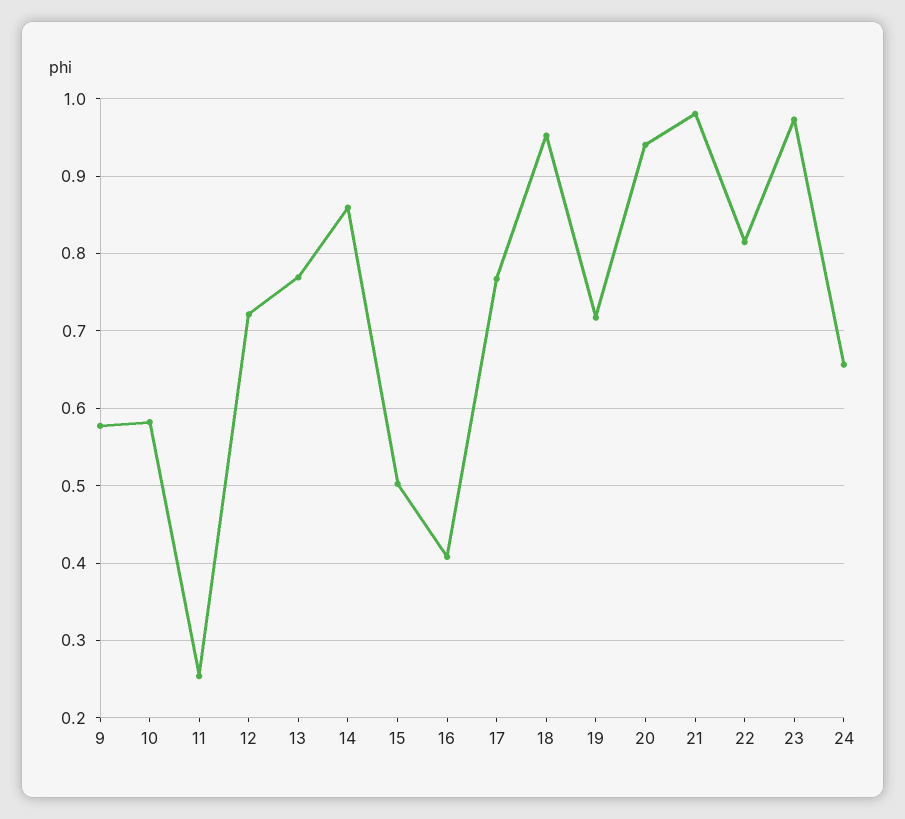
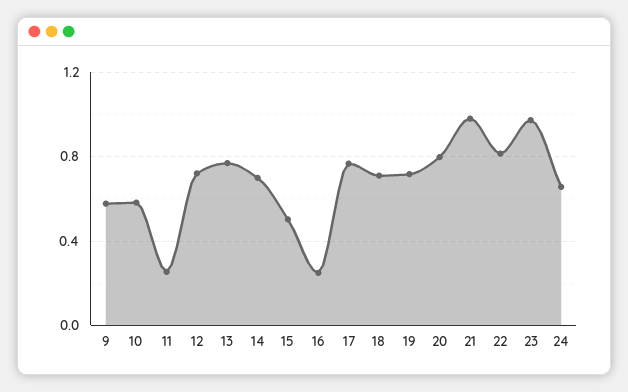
14: 0.86 -> 0.7
16: 0.41 -> 0.25
18: 0.95 -> 0.7
20: 0.94 -> 0.8

